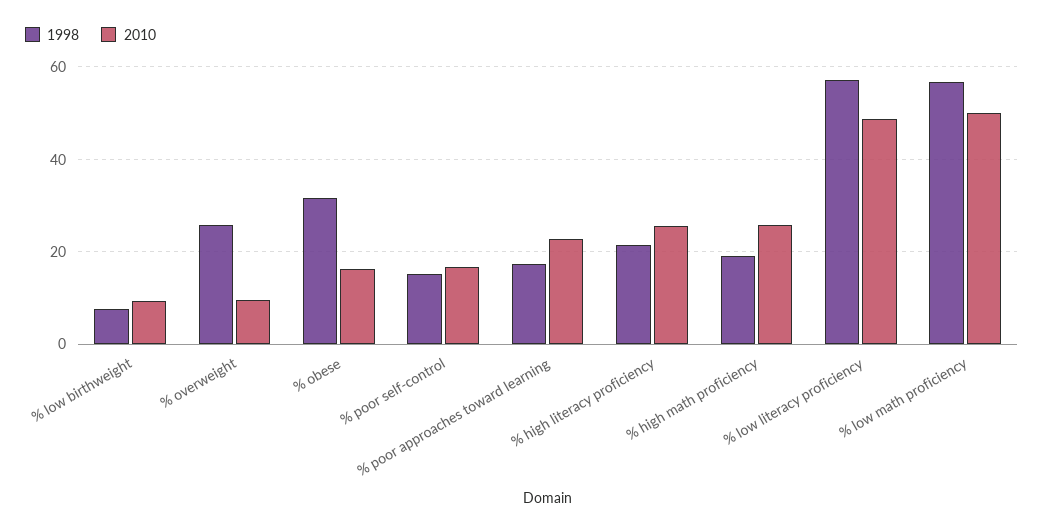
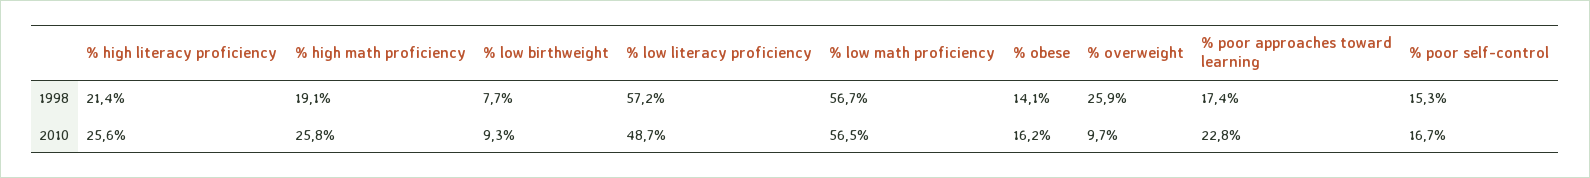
1998, % obese: 32 -> 14.1
2010, % low math proficiency: 50 -> 56.5

